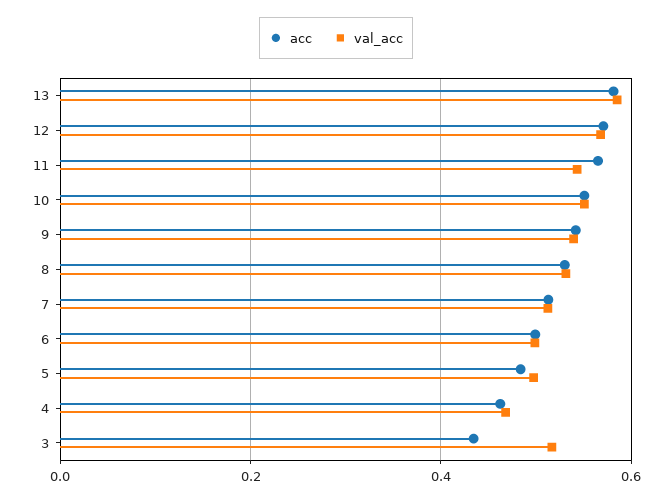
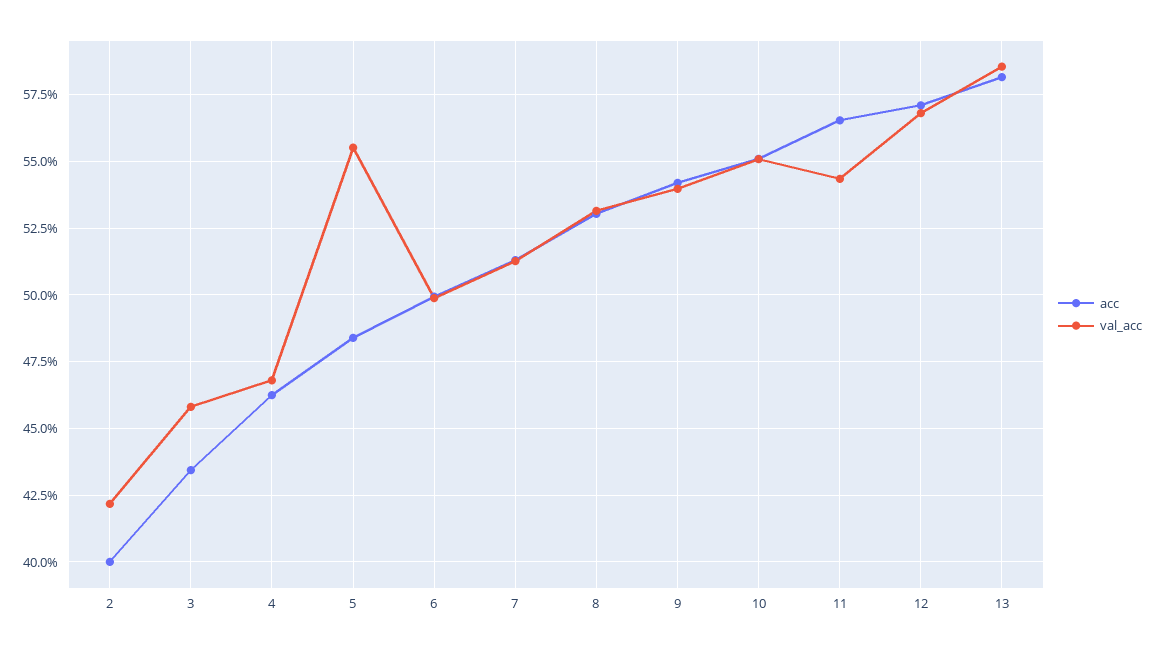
val_acc, 5: 0.5 -> 0.555
val_acc, 3: 0.52 -> 0.4575
acc, 2: none -> 0.4
val_acc, 2: none -> 0.4225

